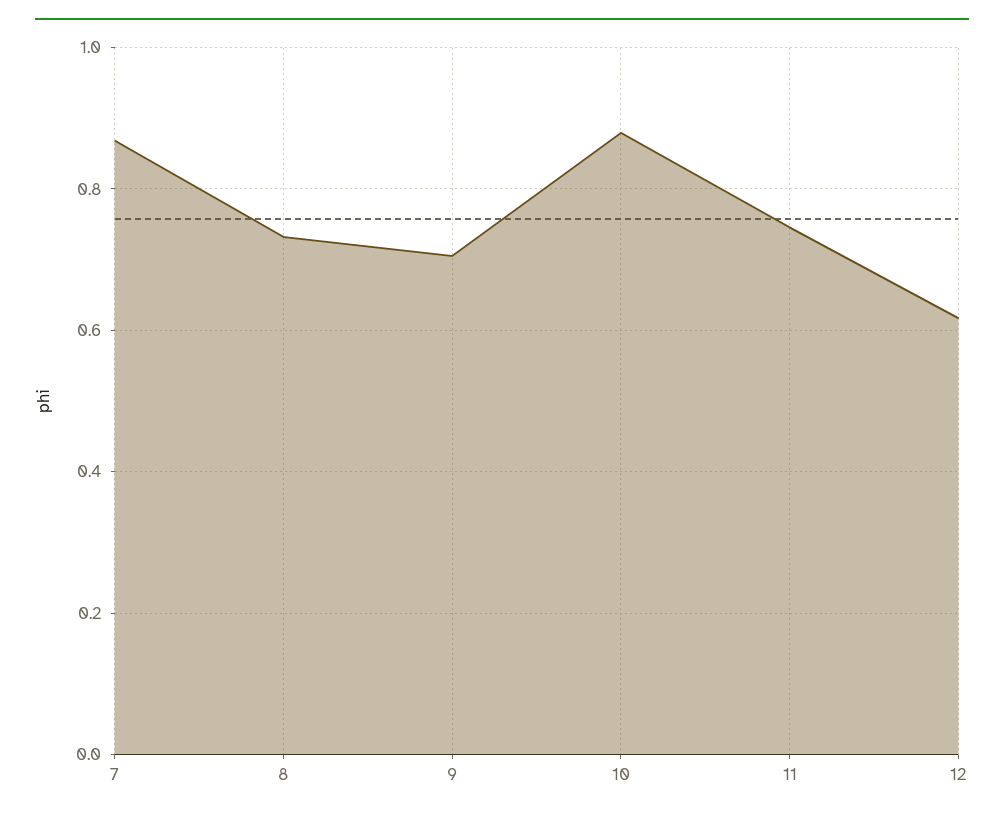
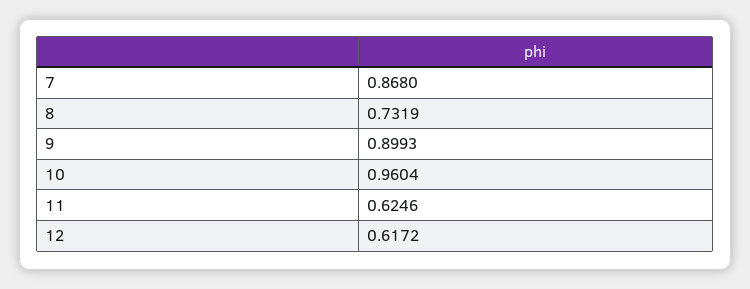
9: 0.7 -> 0.8993
10: 0.88 -> 0.9604
11: 0.74 -> 0.6246

